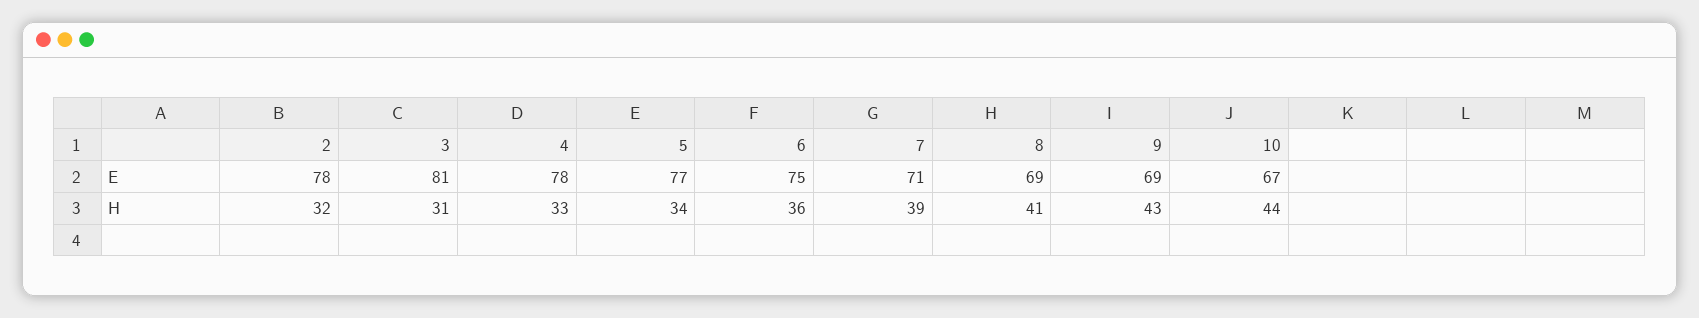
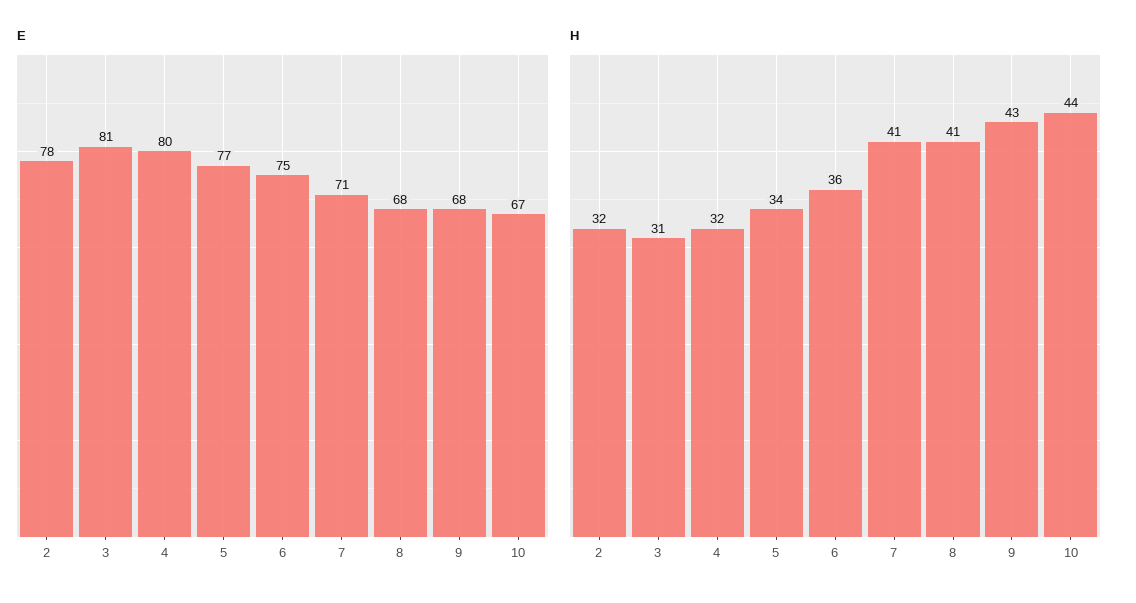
E, 4: 78 -> 80
E, 8: 69 -> 68
E, 9: 69 -> 68
H, 4: 33 -> 32
H, 7: 39 -> 41

